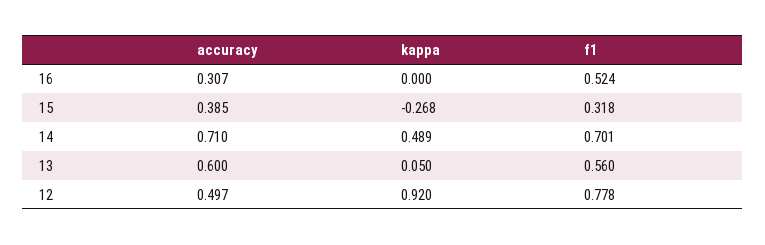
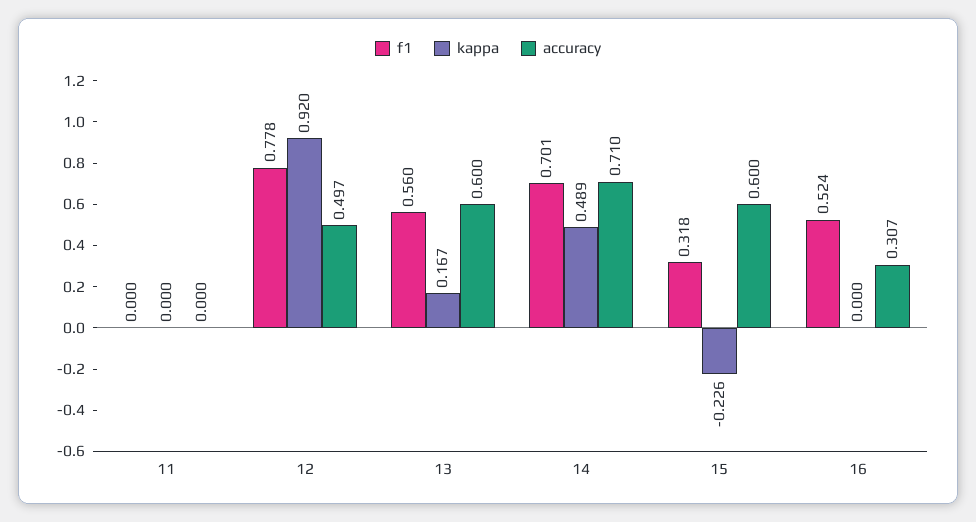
accuracy, 15: 0.385 -> 0.6
kappa, 15: -0.268 -> -0.226
kappa, 13: 0.05 -> 0.167
f1, 11: none -> 0
kappa, 11: none -> 0
accuracy, 11: none -> 0

